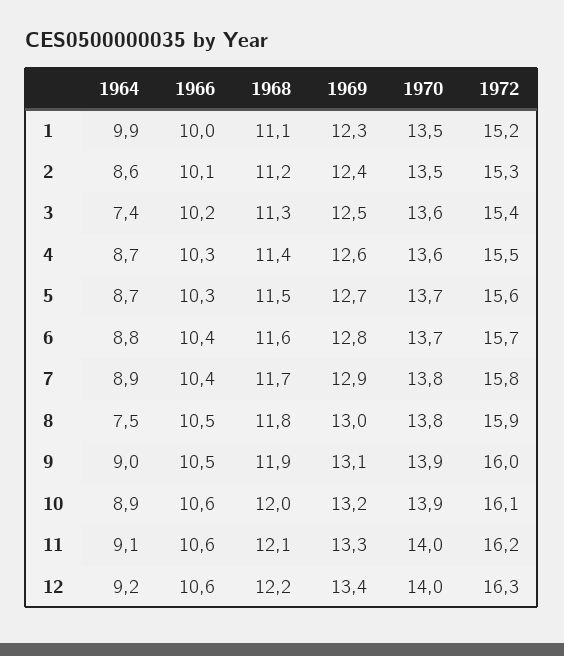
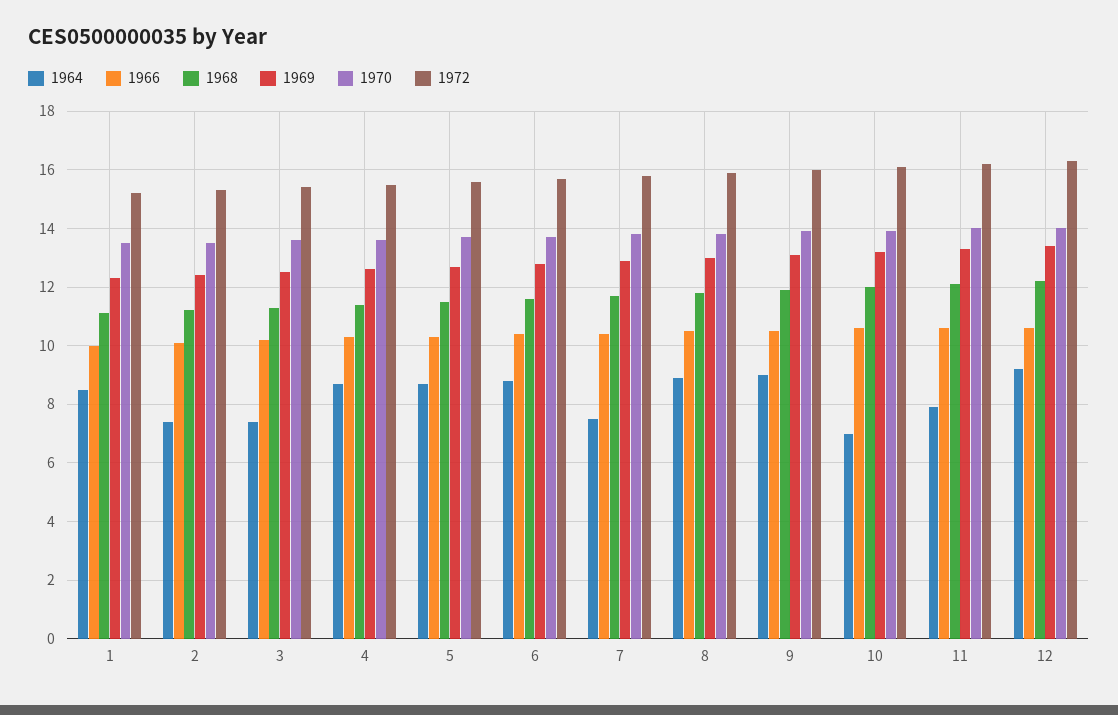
1964, 1: 9.9 -> 8.5
1964, 2: 8.6 -> 7.5
1964, 7: 8.9 -> 7.5
1964, 8: 7.5 -> 9
1964, 10: 8.9 -> 7
1964, 11: 9.1 -> 8

